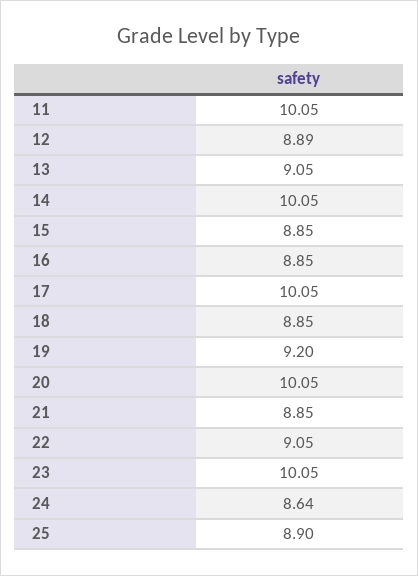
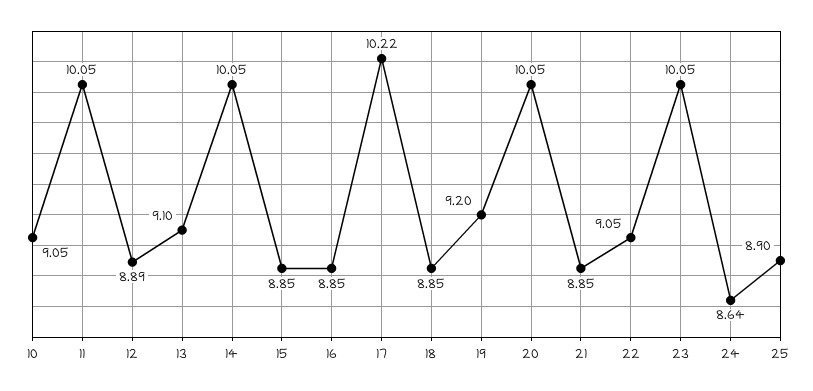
13: 9.05 -> 9.1
17: 10.05 -> 10.22
10: none -> 9.05

